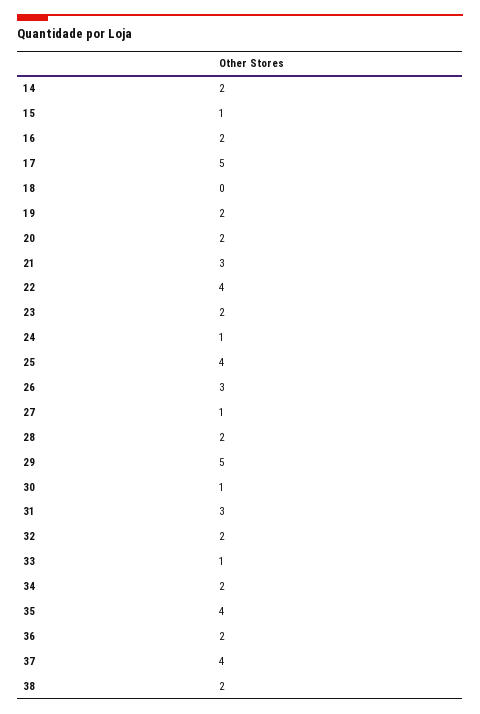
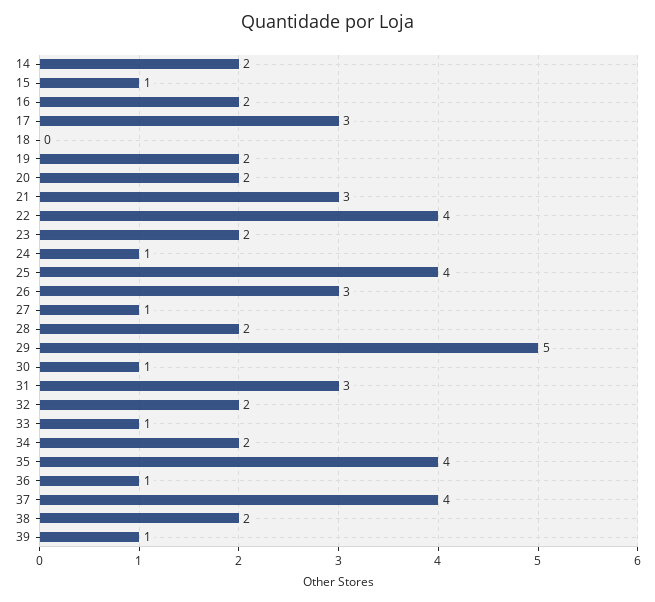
17: 5 -> 3
36: 2 -> 1
39: none -> 1

